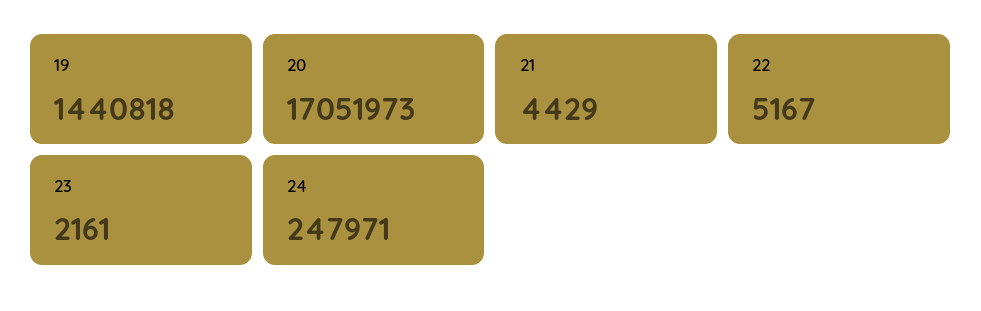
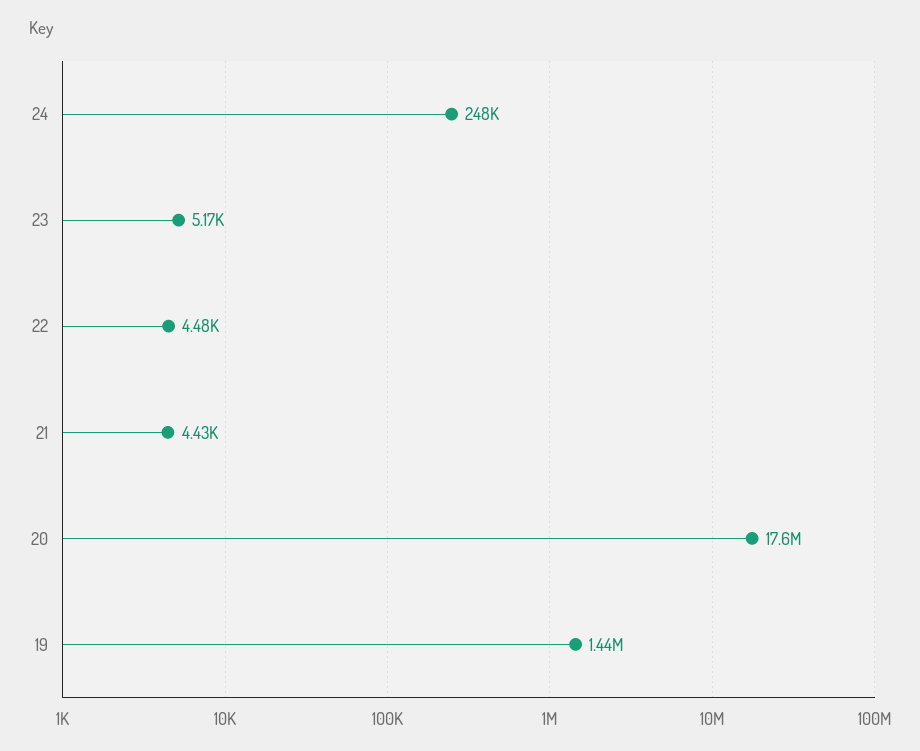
20: 17051973 -> 17600000
22: 5167 -> 4480
23: 2161 -> 5170

